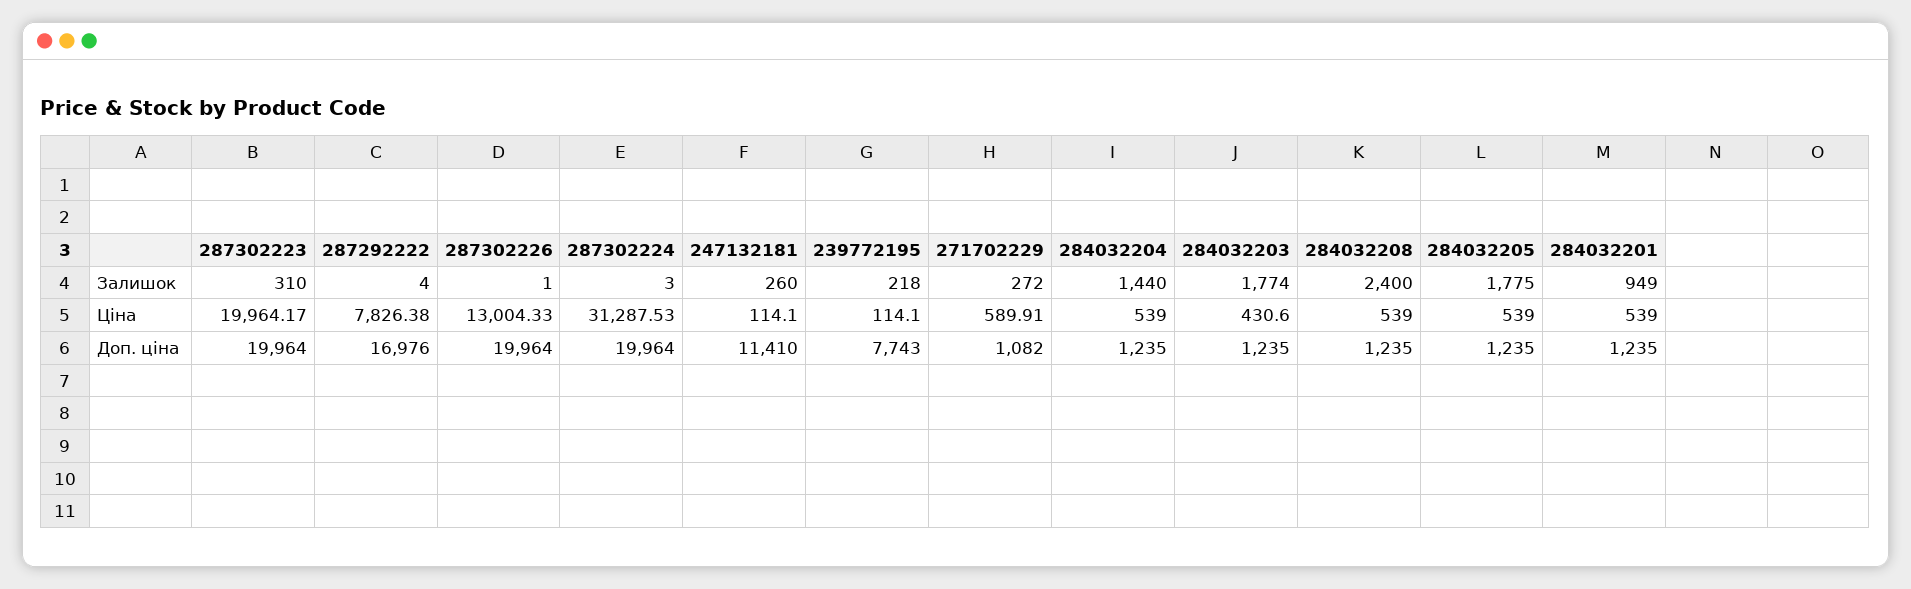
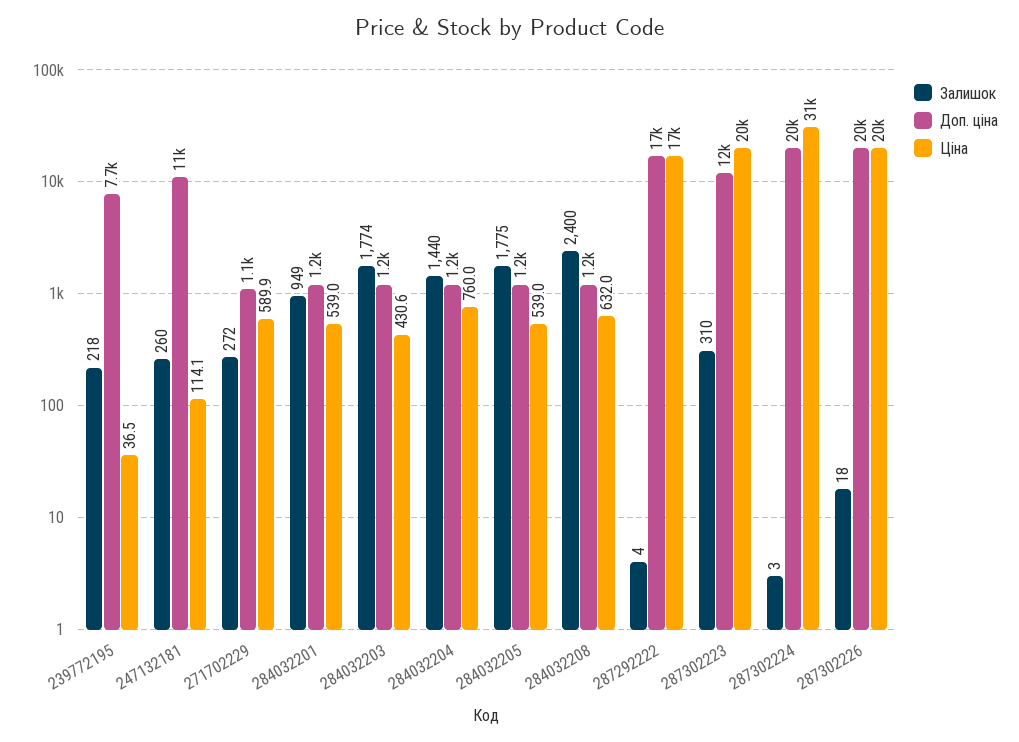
Залишок, 287302226: 1 -> 18
Ціна, 287292222: 7826.38 -> 17000
Ціна, 287302226: 13004.33 -> 20000
Ціна, 239772195: 114.1 -> 36.5
Ціна, 284032204: 539 -> 760
Ціна, 284032208: 539 -> 632
Доп. ціна, 287302223: 19964 -> 12000

